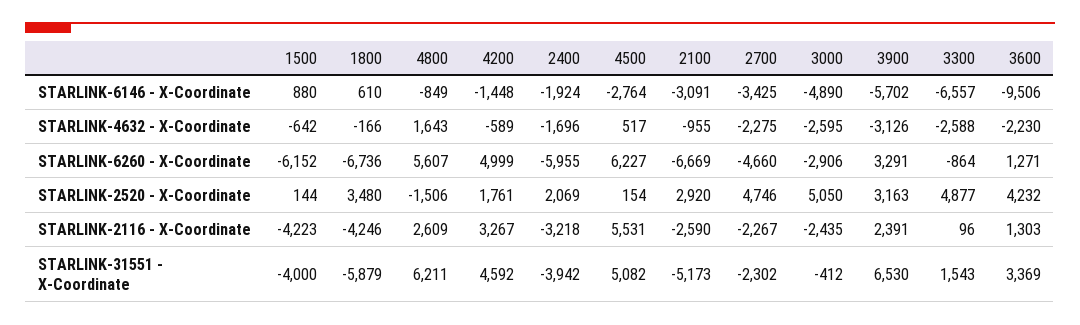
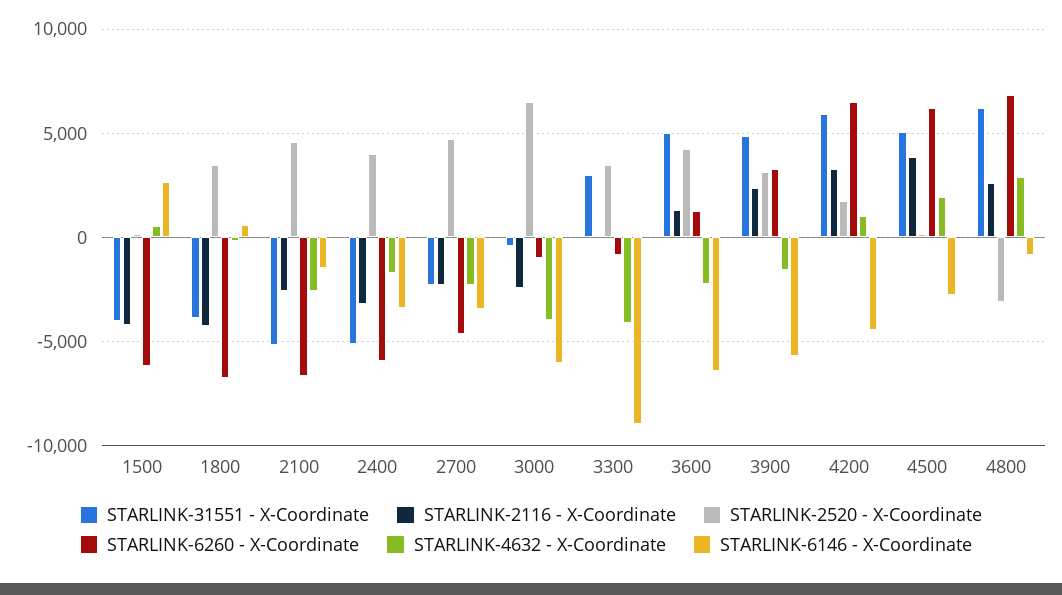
STARLINK-6146 - X-Coordinate, 1500: 880 -> 2500
STARLINK-6146 - X-Coordinate, 4200: -1448 -> -4500
STARLINK-6146 - X-Coordinate, 2400: -1924 -> -3500
STARLINK-6146 - X-Coordinate, 2100: -3091 -> -1500
STARLINK-6146 - X-Coordinate, 3000: -4890 -> -6000
STARLINK-6146 - X-Coordinate, 3300: -6557 -> -9000
STARLINK-6146 - X-Coordinate, 3600: -9506 -> -6500
STARLINK-4632 - X-Coordinate, 1500: -642 -> 500
STARLINK-4632 - X-Coordinate, 4800: 1643 -> 3000
STARLINK-4632 - X-Coordinate, 4200: -589 -> 1000
STARLINK-4632 - X-Coordinate, 4500: 517 -> 2000
STARLINK-4632 - X-Coordinate, 2100: -955 -> -2500
STARLINK-4632 - X-Coordinate, 3000: -2595 -> -4000
STARLINK-4632 - X-Coordinate, 3900: -3126 -> -1500
STARLINK-4632 - X-Coordinate, 3300: -2588 -> -4000
STARLINK-6260 - X-Coordinate, 4800: 5607 -> 7000
STARLINK-6260 - X-Coordinate, 4200: 4999 -> 6500
STARLINK-6260 - X-Coordinate, 3000: -2906 -> -1000
STARLINK-2520 - X-Coordinate, 4800: -1506 -> -3000
STARLINK-2520 - X-Coordinate, 2400: 2069 -> 4000
STARLINK-2520 - X-Coordinate, 2100: 2920 -> 4500
STARLINK-2520 - X-Coordinate, 3000: 5050 -> 6500
STARLINK-2520 - X-Coordinate, 3300: 4877 -> 3500
STARLINK-2116 - X-Coordinate, 4500: 5531 -> 4000
STARLINK-31551 - X-Coordinate, 1800: -5879 -> -4000
STARLINK-31551 - X-Coordinate, 4200: 4592 -> 6000
STARLINK-31551 - X-Coordinate, 2400: -3942 -> -5000
STARLINK-31551 - X-Coordinate, 3900: 6530 -> 5000
STARLINK-31551 - X-Coordinate, 3300: 1543 -> 3000
STARLINK-31551 - X-Coordinate, 3600: 3369 -> 5000

